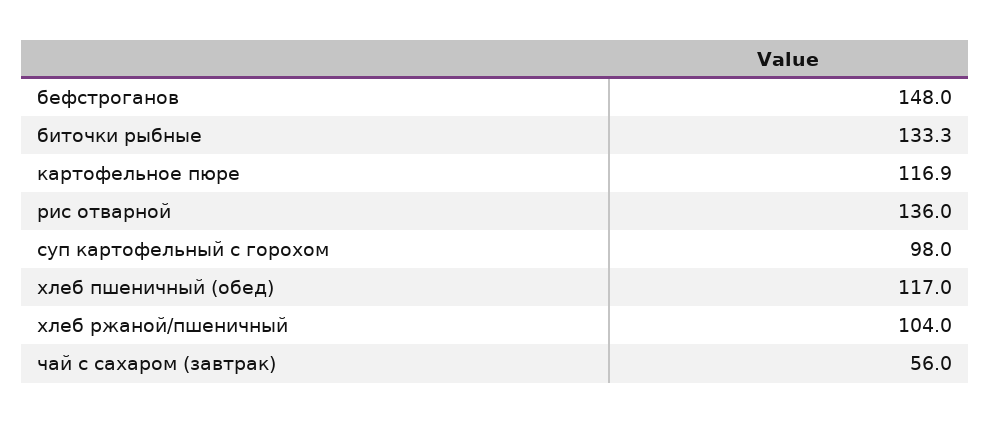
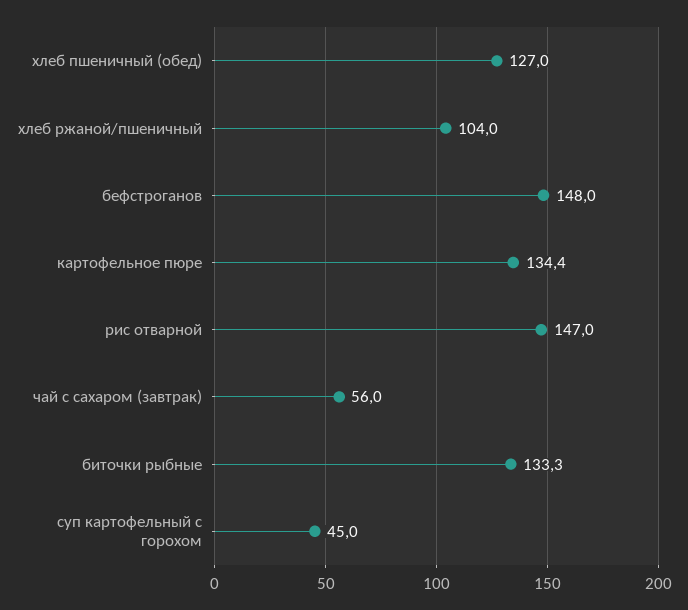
картофельное пюре: 116.9 -> 134.4
рис отварной: 136 -> 147
суп картофельный с горохом: 98 -> 45
хлеб пшеничный (обед): 117 -> 127

